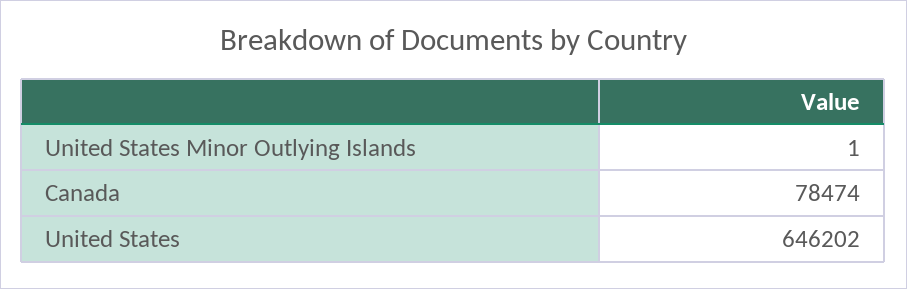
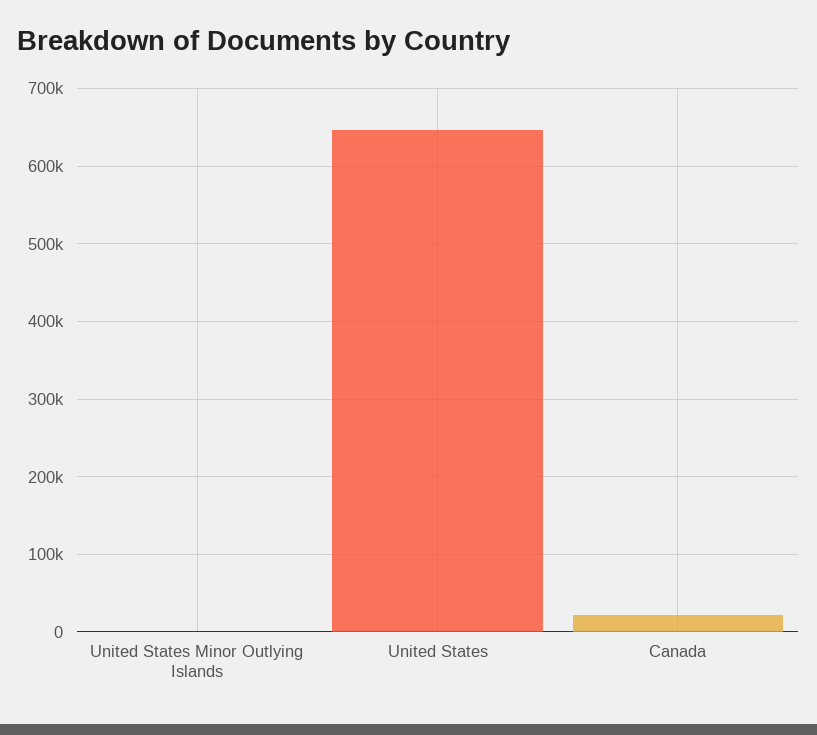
Canada: 78474 -> 20000

